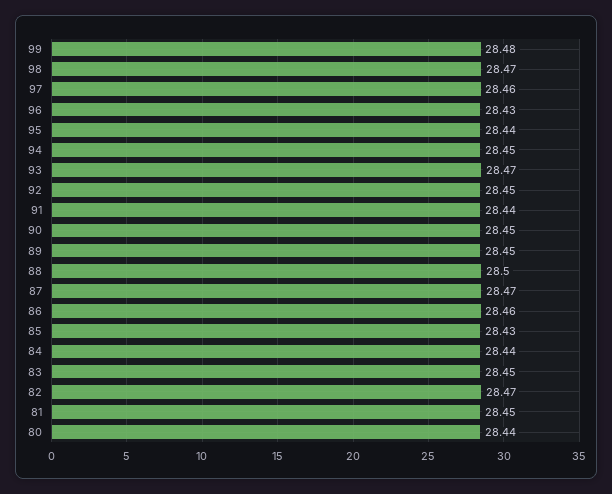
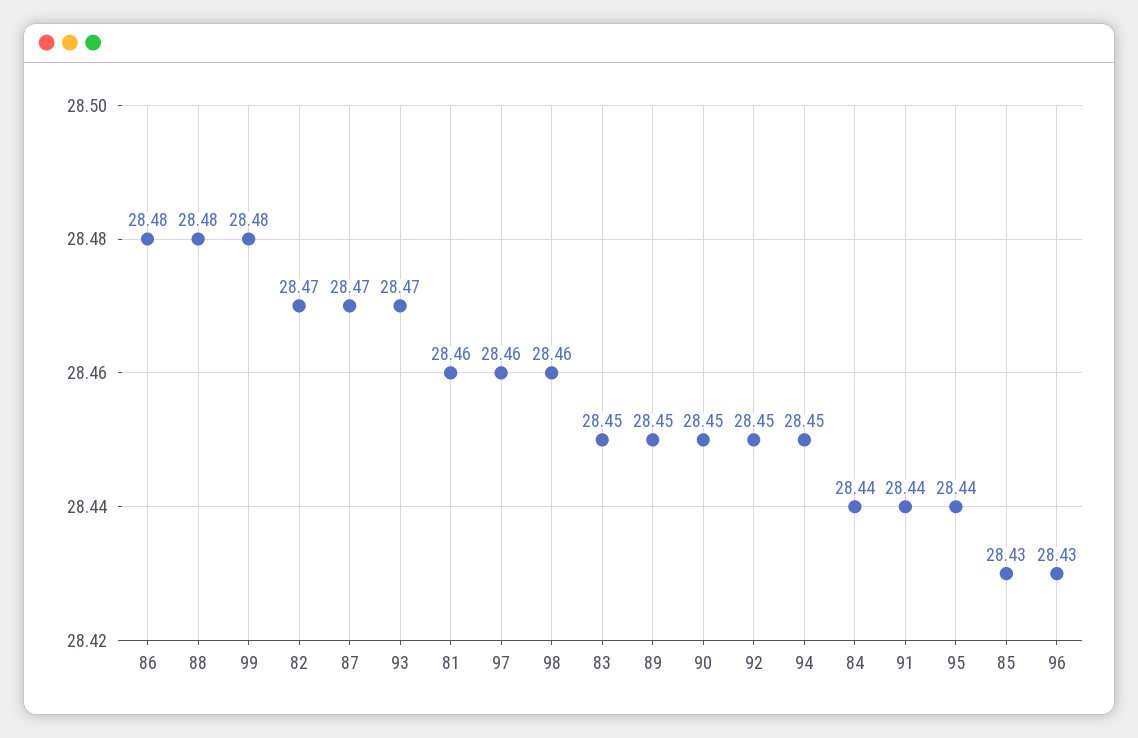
98: 28.47 -> 28.46
88: 28.5 -> 28.48
86: 28.46 -> 28.48
81: 28.45 -> 28.46
80: 28.44 -> none

